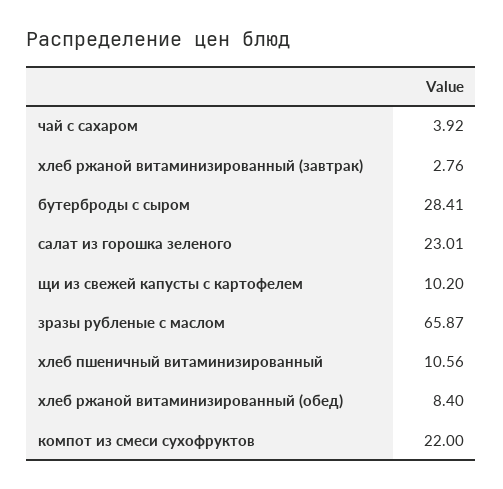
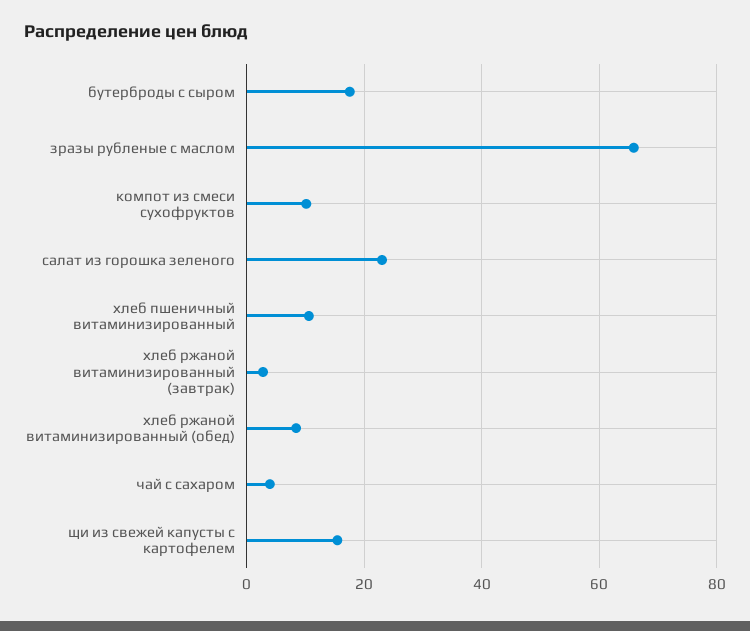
бутерброды с сыром: 28.41 -> 18
щи из свежей капусты с картофелем: 10.2 -> 16
компот из смеси сухофруктов: 22 -> 10

